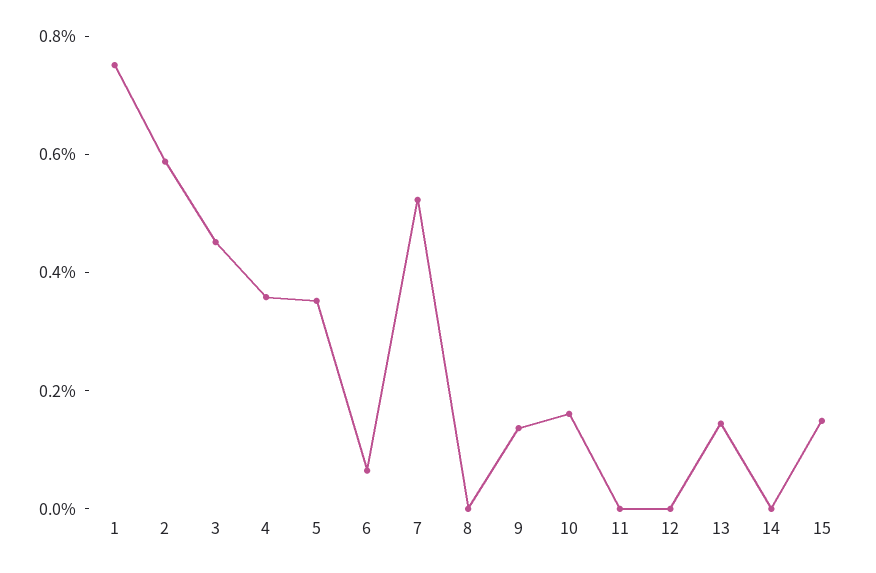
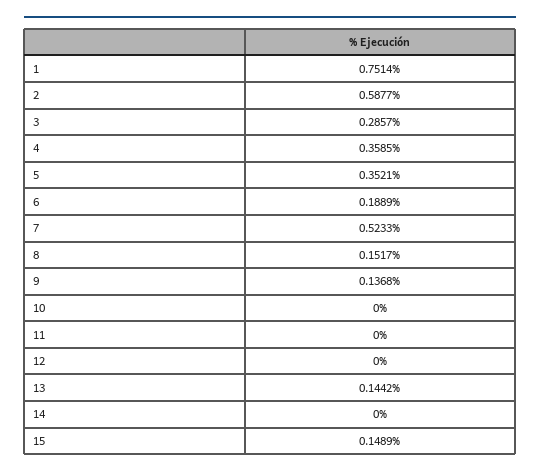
3: 0.45 -> 0.2857
6: 0.05 -> 0.1889
8: 0 -> 0.1517
10: 0.15 -> 0

